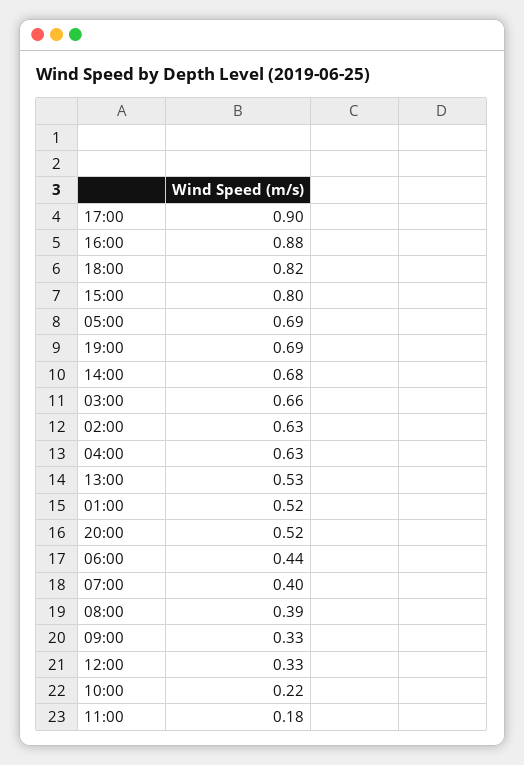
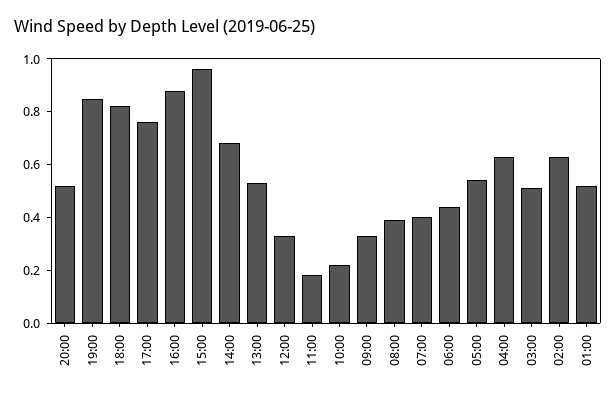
17:00: 0.9 -> 0.75
15:00: 0.8 -> 0.95
05:00: 0.69 -> 0.55
19:00: 0.69 -> 0.85
03:00: 0.66 -> 0.5

